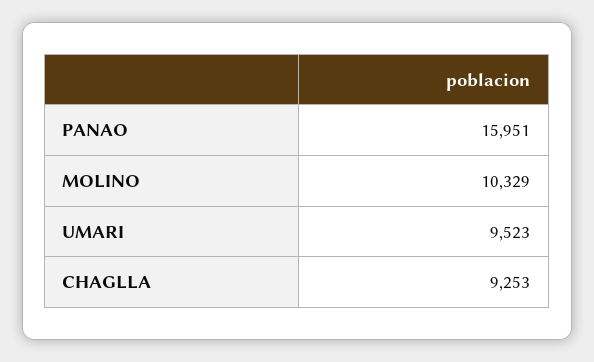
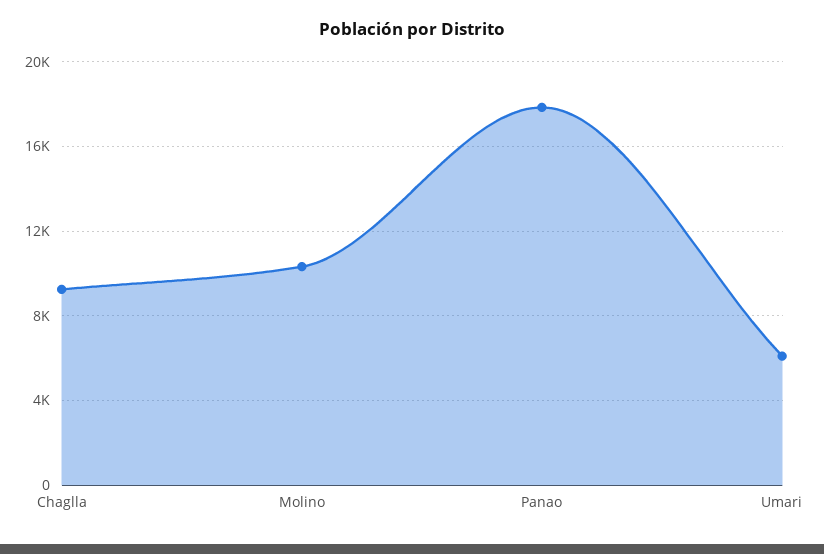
PANAO: 15951 -> 18000
UMARI: 9523 -> 6000

